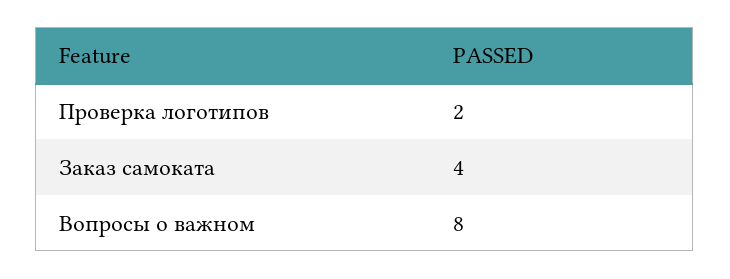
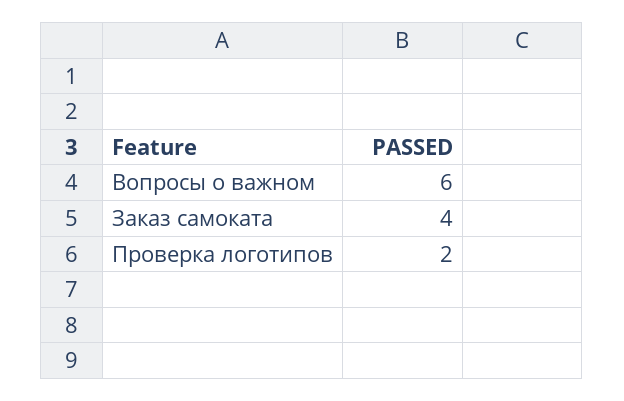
Вопросы о важном: 8 -> 6

